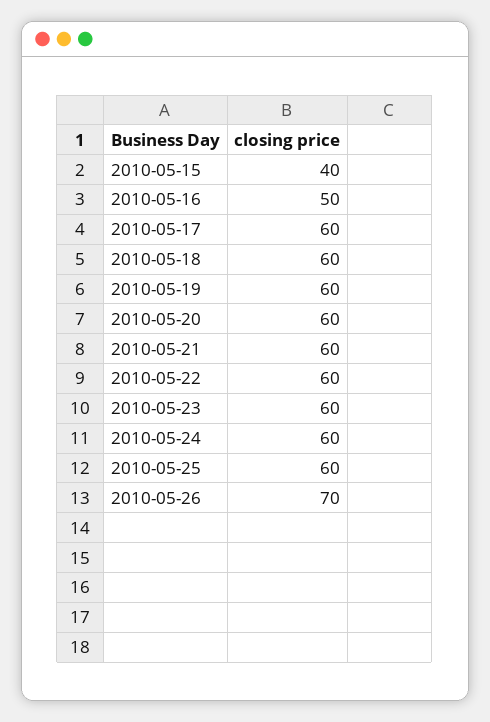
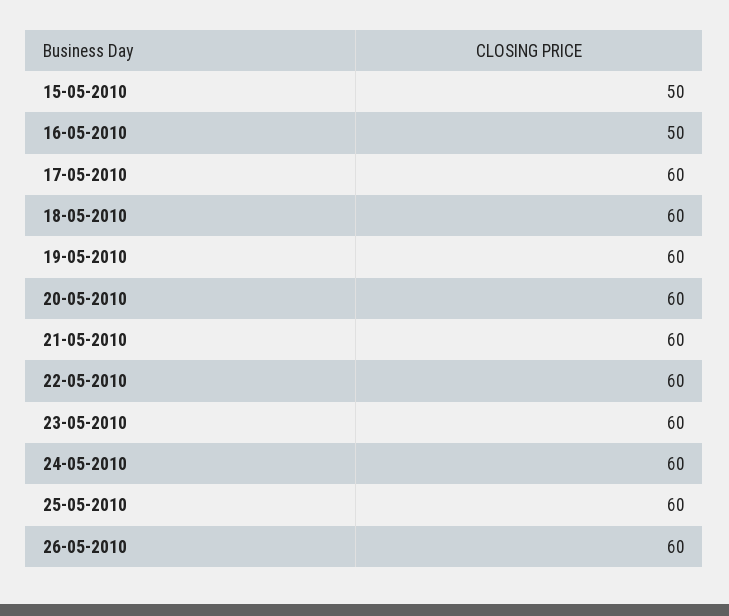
2010-05-15: 40 -> 50
2010-05-26: 70 -> 60

